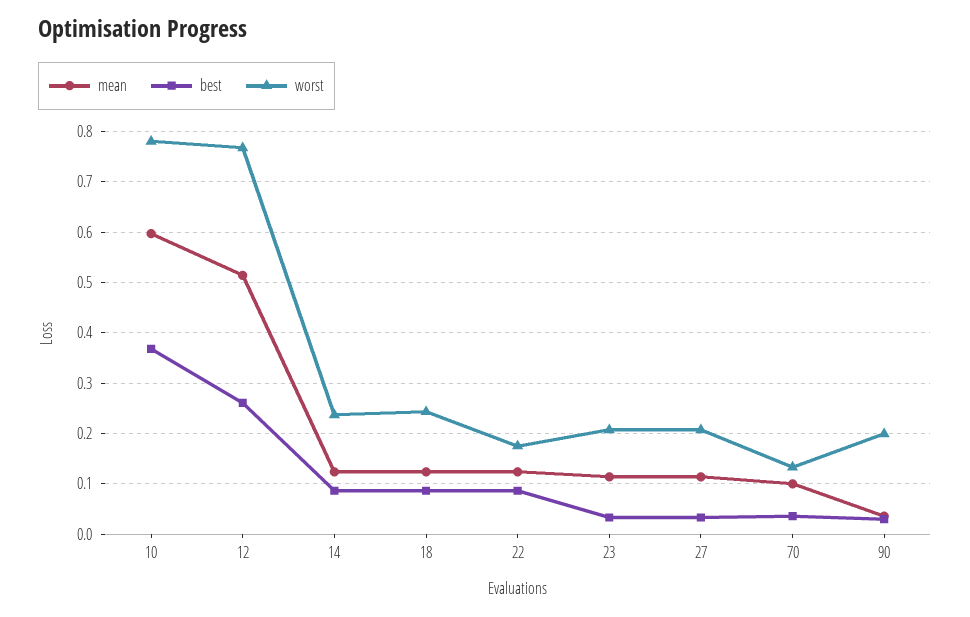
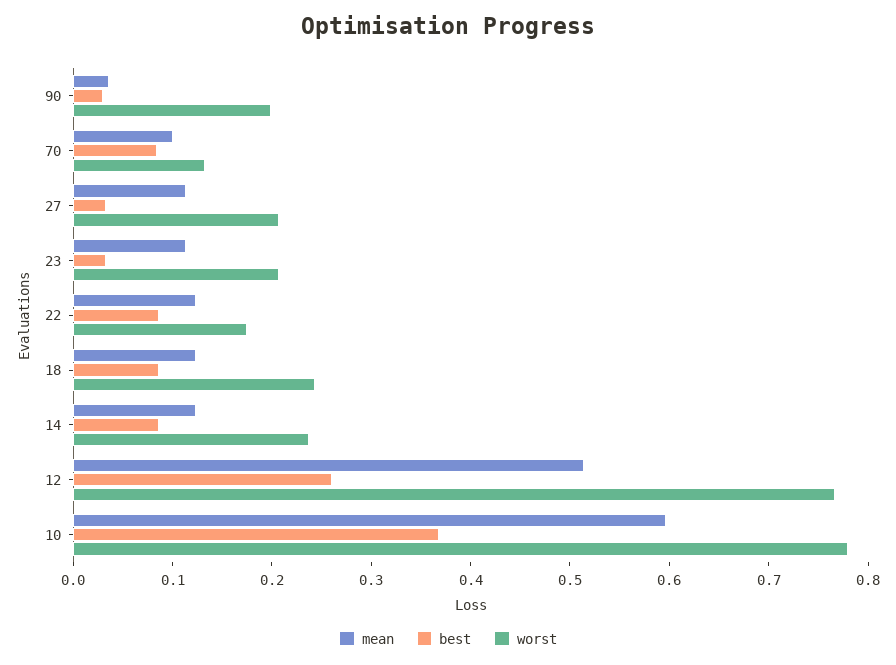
best, 70: 0.04 -> 0.08

